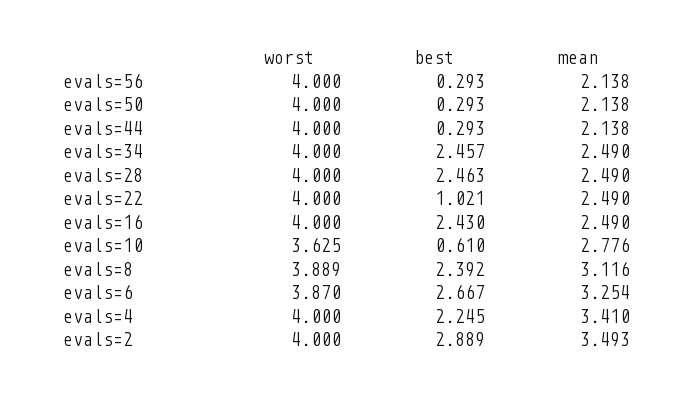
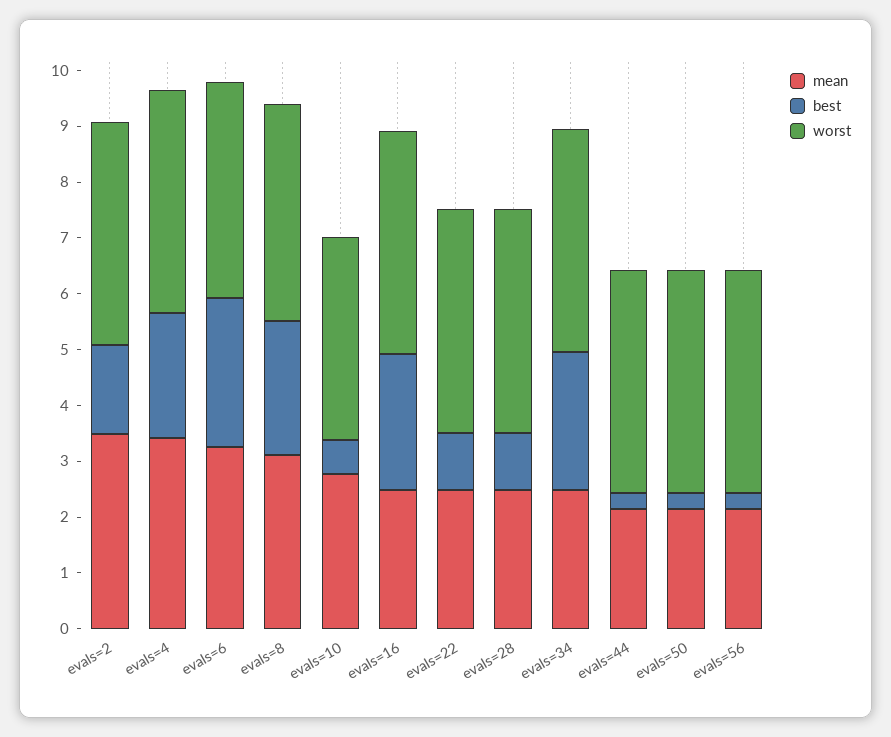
best, evals=28: 2.463 -> 1
best, evals=2: 2.889 -> 1.6

